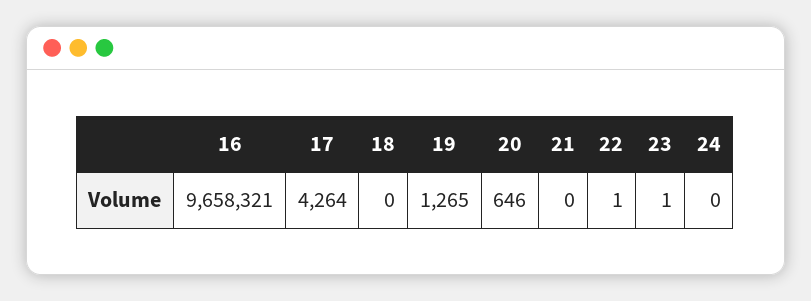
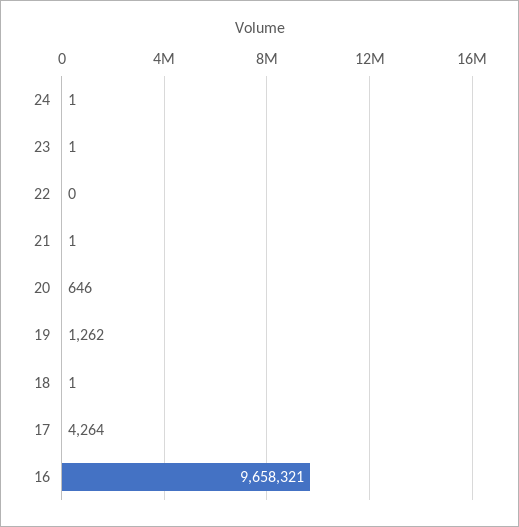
18: 0 -> 1
19: 1265 -> 1262
21: 0 -> 1
22: 1 -> 0
24: 0 -> 1

